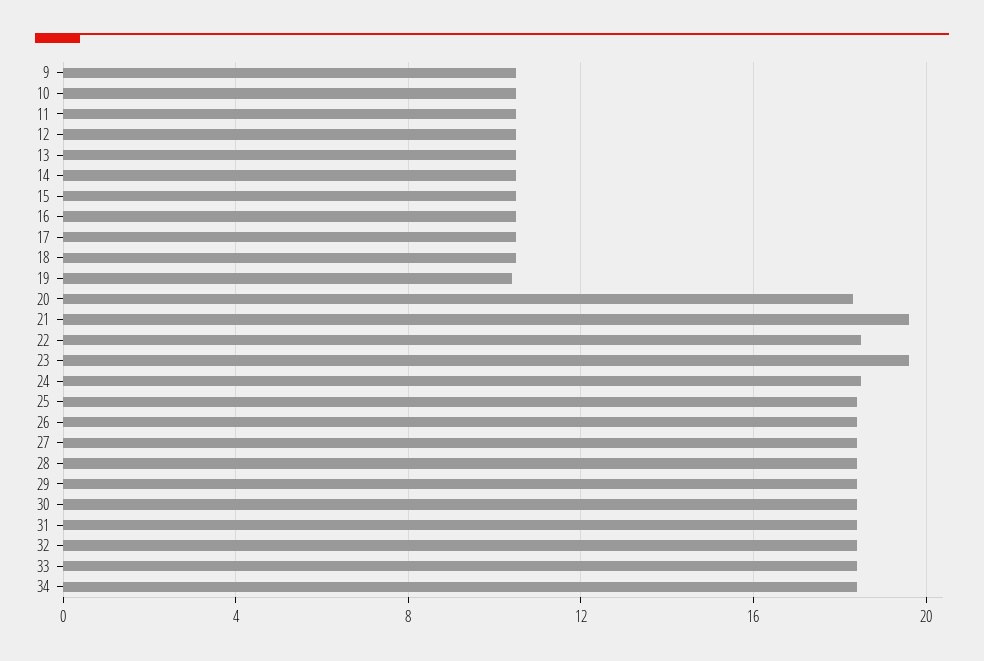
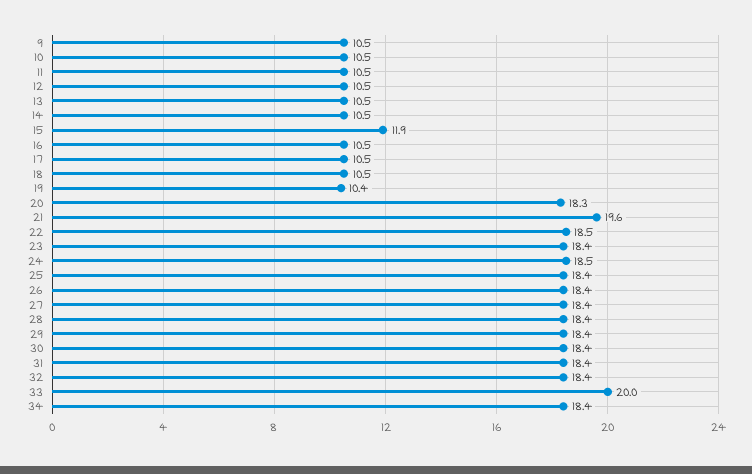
15: 10.5 -> 11.9
23: 19.5 -> 18.4
33: 18.5 -> 20

